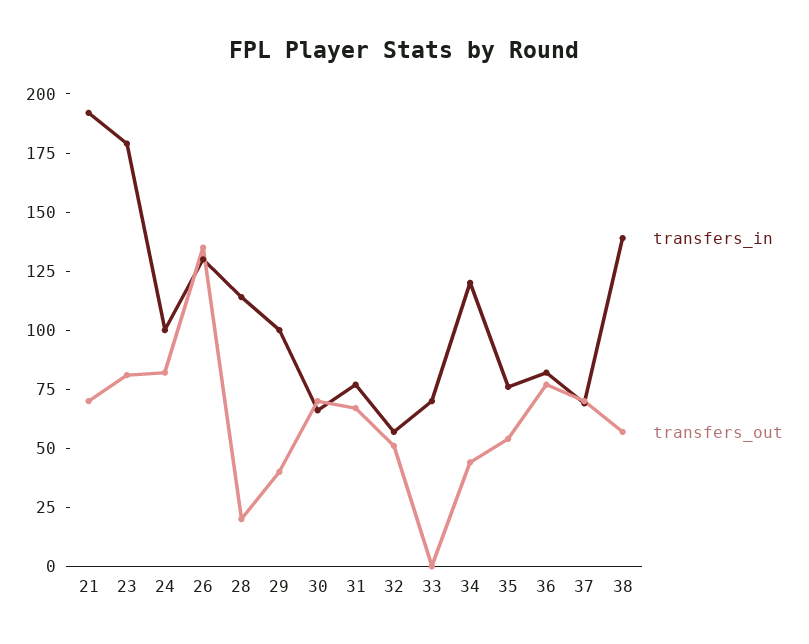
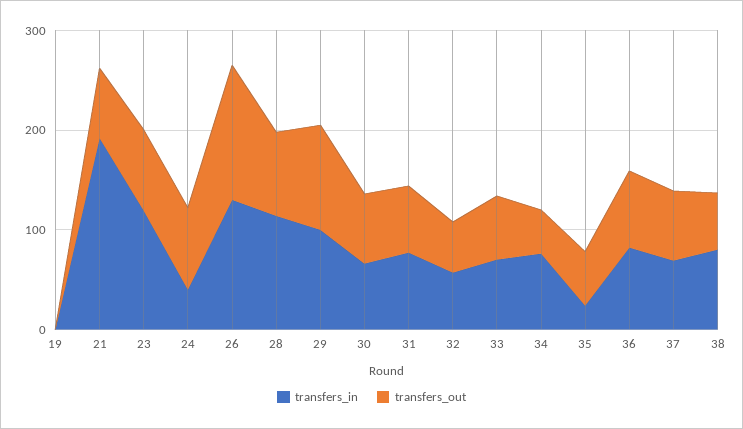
transfers_in, 23: 180 -> 120
transfers_in, 24: 100 -> 40
transfers_out, 28: 20 -> 80
transfers_out, 29: 40 -> 100
transfers_out, 33: 0 -> 60
transfers_in, 34: 120 -> 80
transfers_in, 35: 75 -> 20
transfers_in, 38: 140 -> 80
transfers_in, 19: none -> 0
transfers_out, 19: none -> 0

